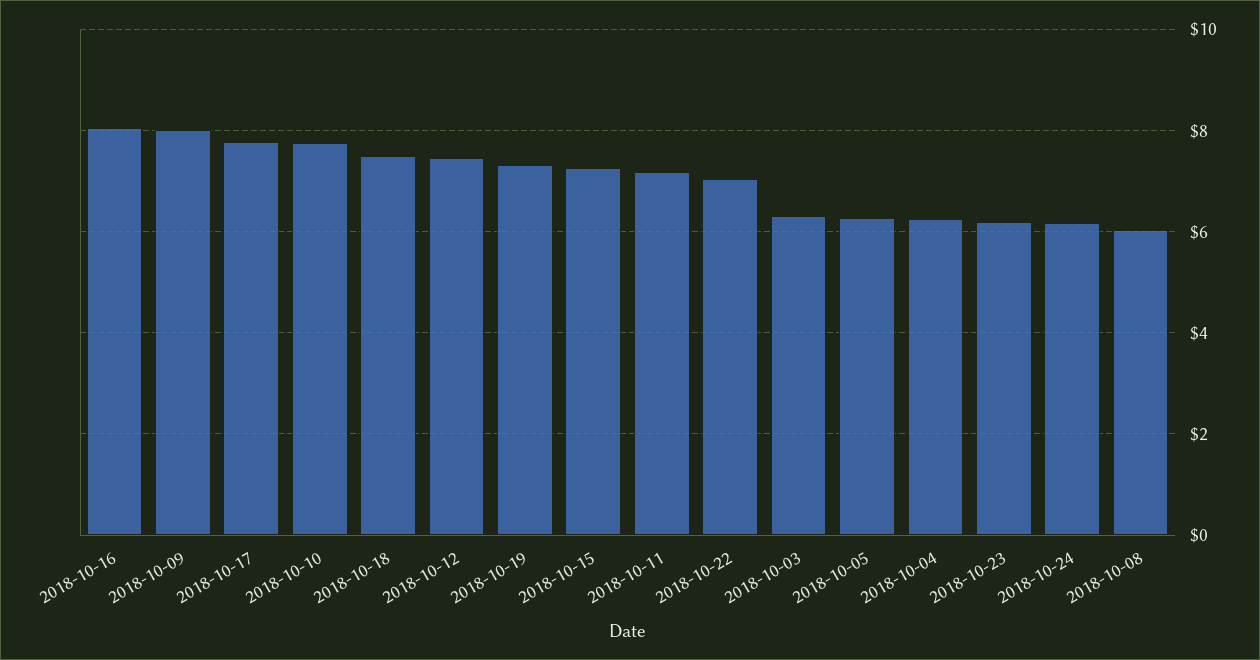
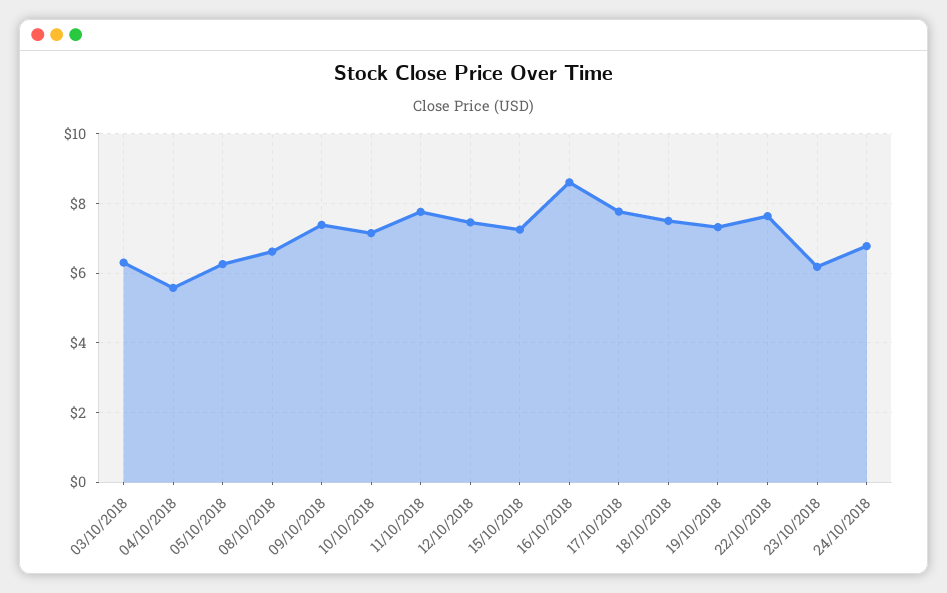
2018-10-16: 8 -> 8.6
2018-10-09: 8 -> 7.4
2018-10-10: 7.8 -> 7.2
2018-10-11: 7.2 -> 7.8
2018-10-22: 7 -> 7.6
2018-10-04: 6.2 -> 5.6
2018-10-24: 6.2 -> 6.8
2018-10-08: 6 -> 6.6

